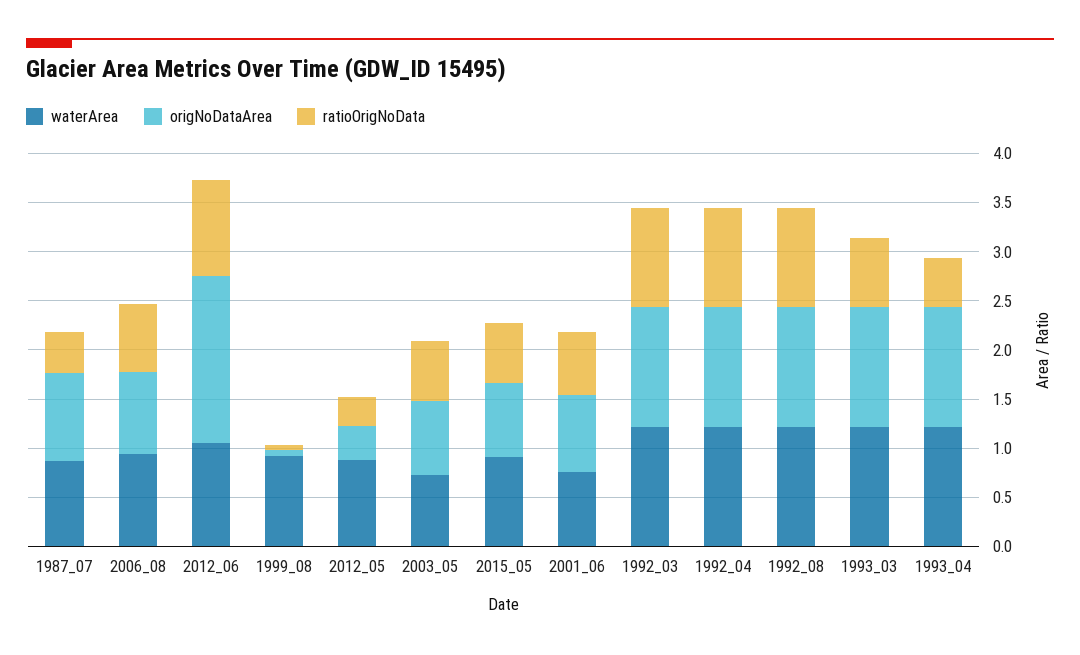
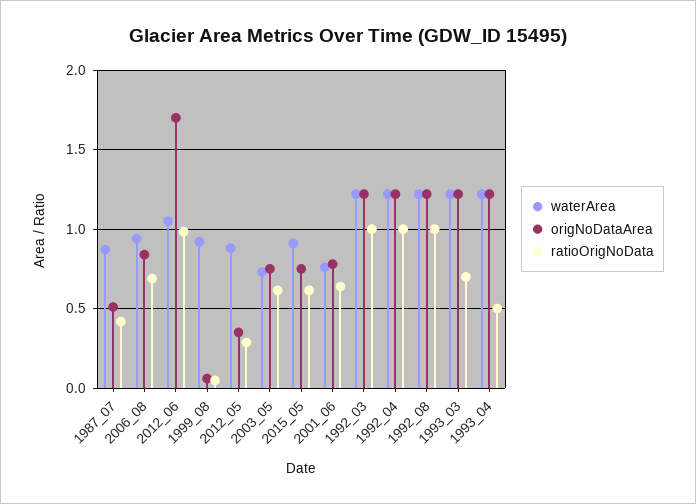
origNoDataArea, 1987_07: 0.9 -> 0.5

